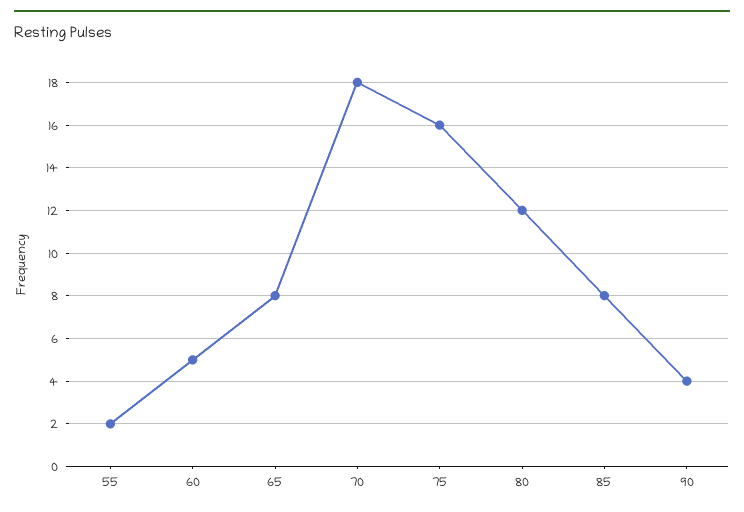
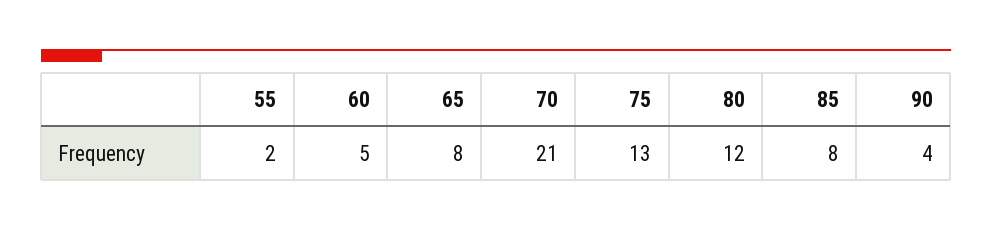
70: 18 -> 21
75: 16 -> 13

